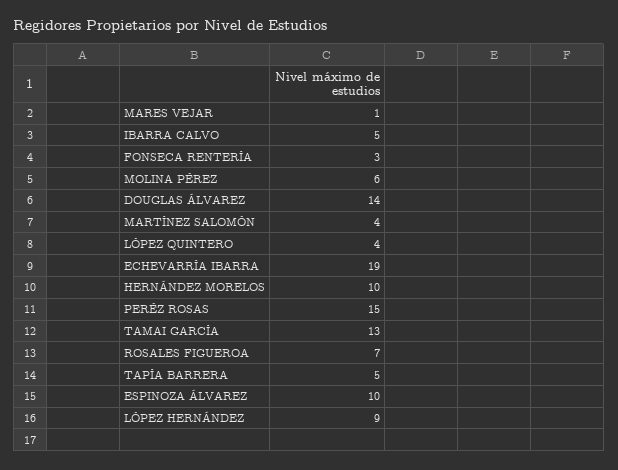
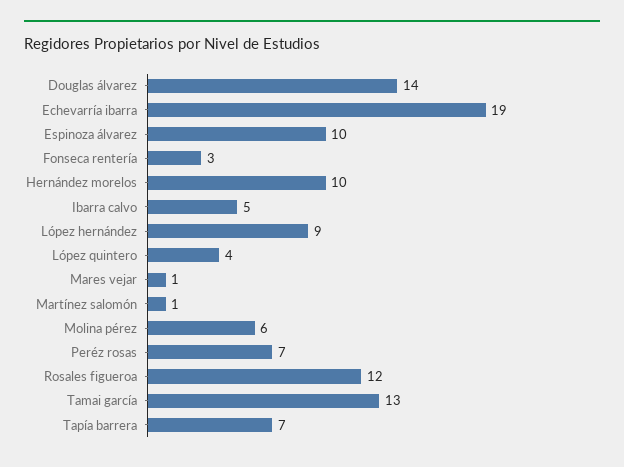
MARTÍNEZ SALOMÓN: 4 -> 1
PERÉZ ROSAS: 15 -> 7
ROSALES FIGUEROA: 7 -> 12
TAPÍA BARRERA: 5 -> 7

